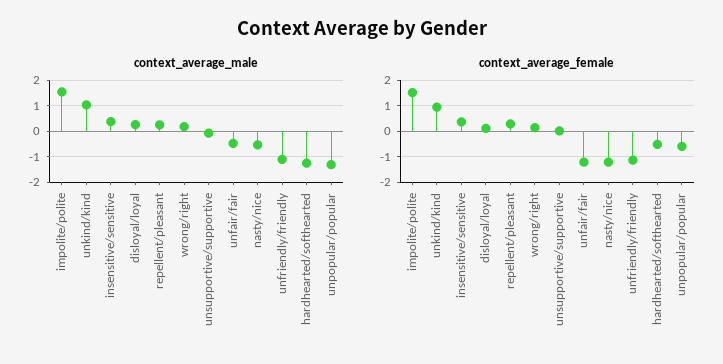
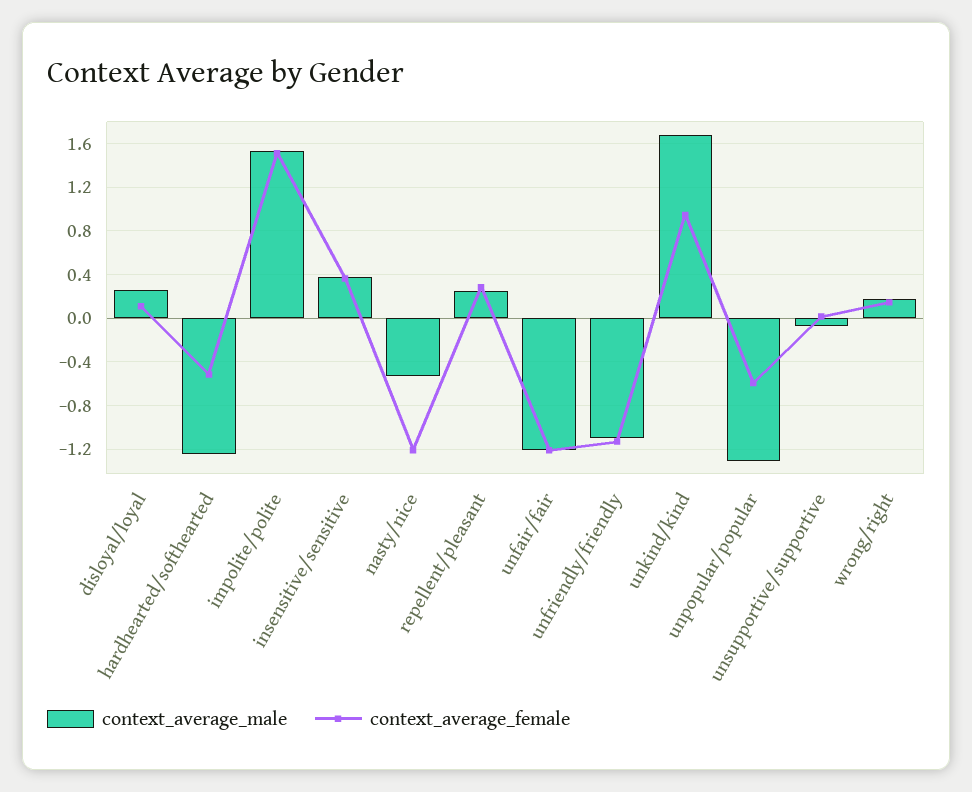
context_average_male, unkind/kind: 1 -> 1.7
context_average_male, unfair/fair: -0.5 -> -1.2

